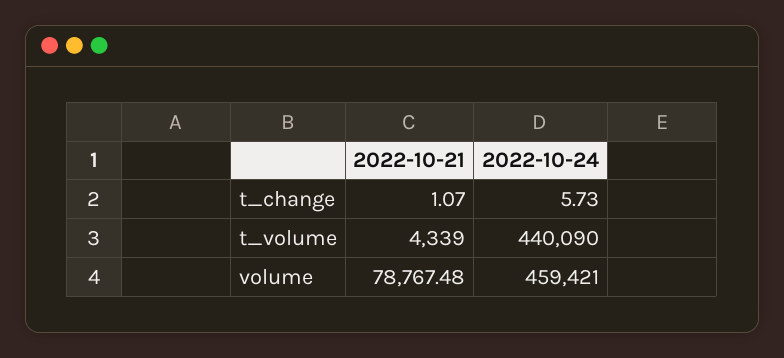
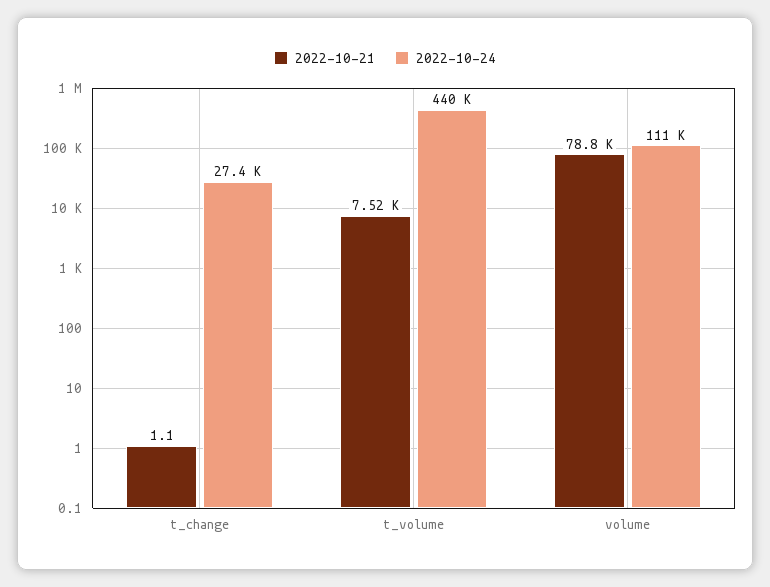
2022-10-24, t_change: 5.73 -> 27400
2022-10-21, t_volume: 4339 -> 7520
2022-10-24, volume: 459421 -> 111000

